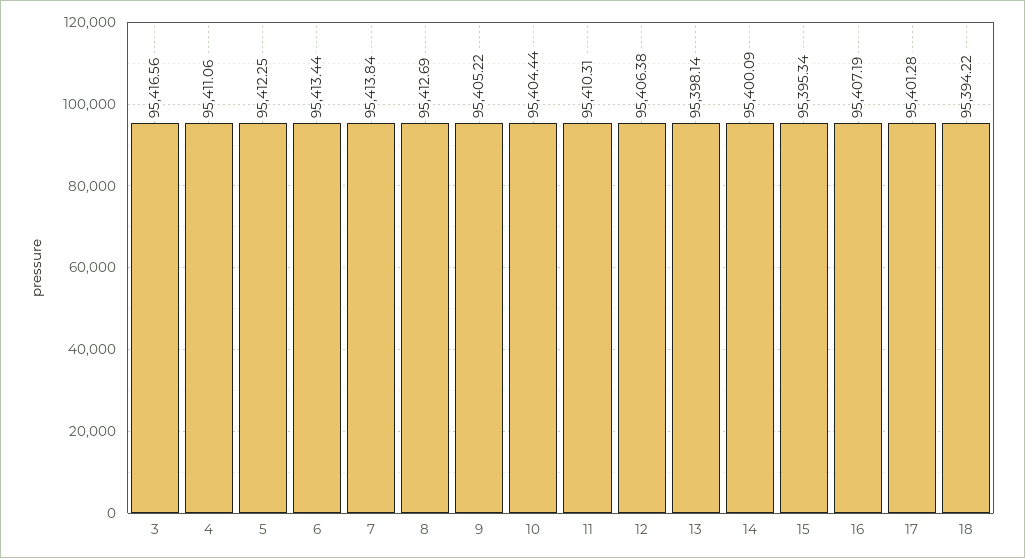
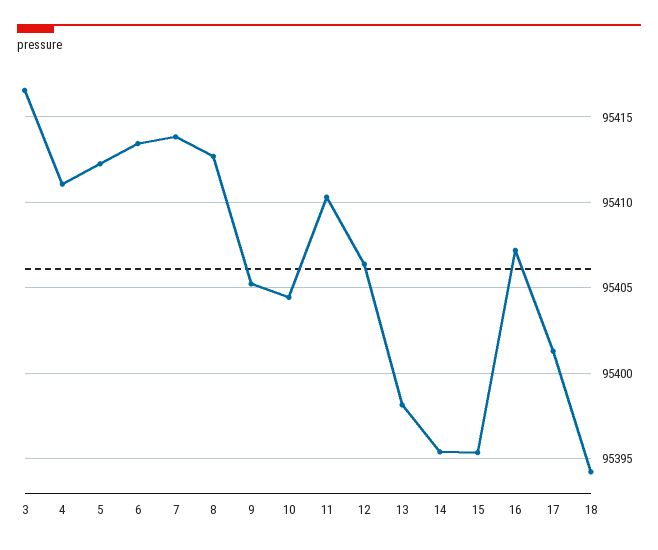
14: 95400.09 -> 95395.5

